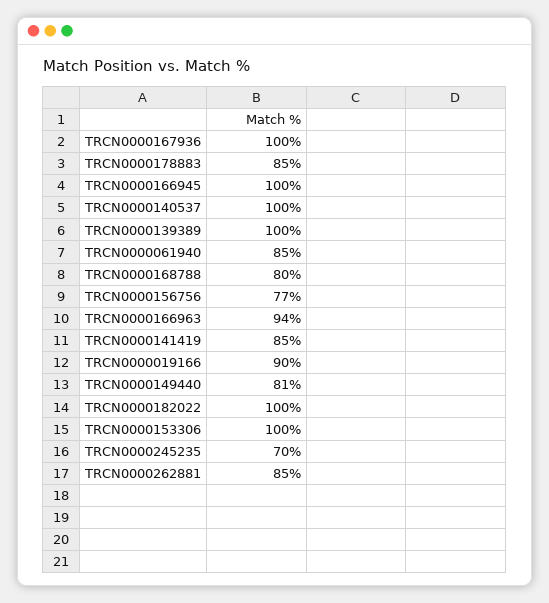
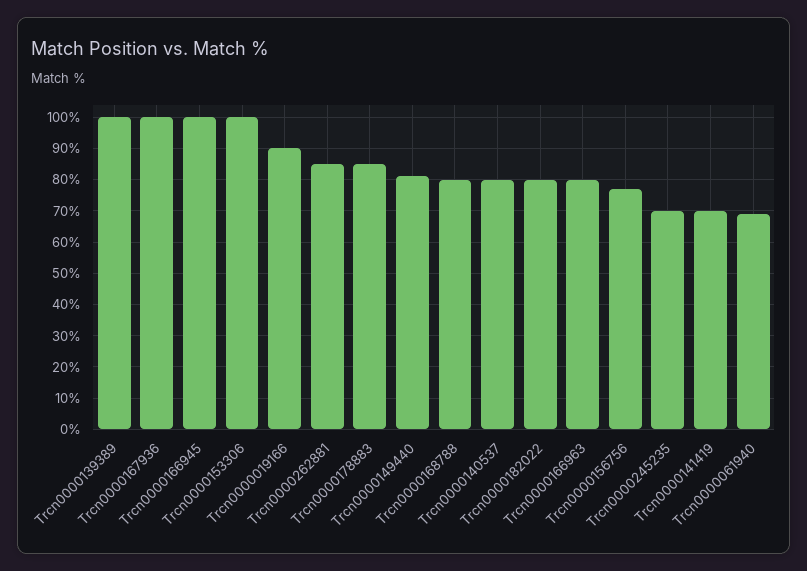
TRCN0000140537: 100 -> 80
TRCN0000061940: 85 -> 70
TRCN0000166963: 94 -> 80
TRCN0000141419: 85 -> 70
TRCN0000182022: 100 -> 80

